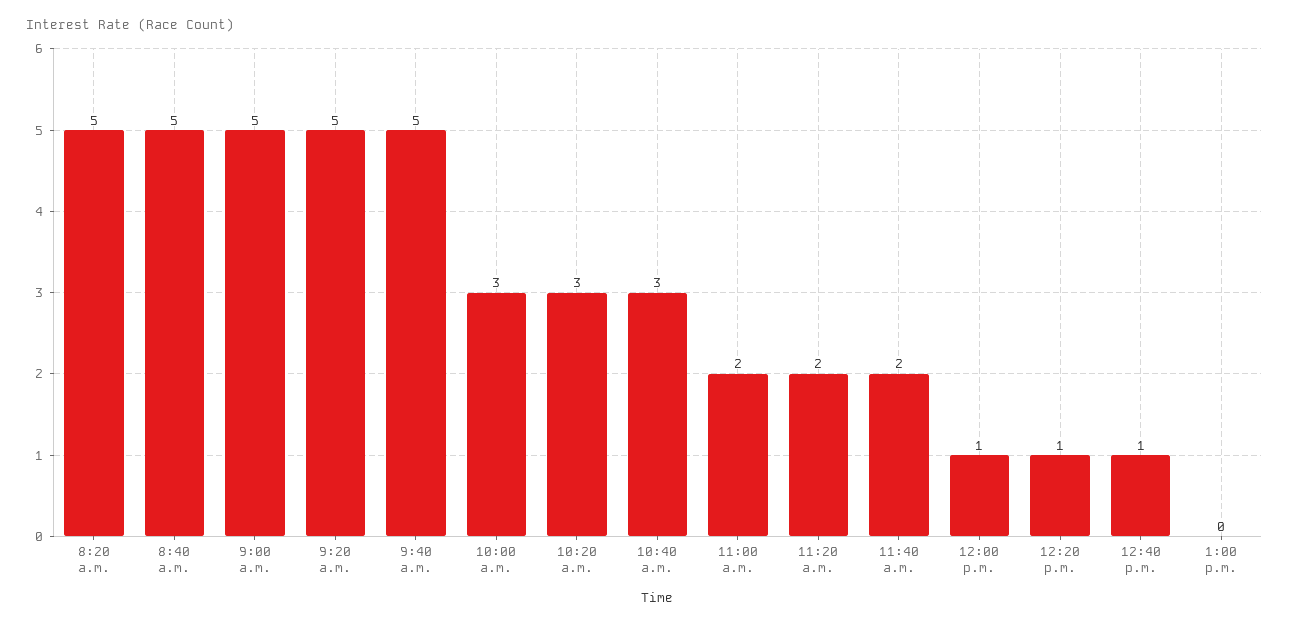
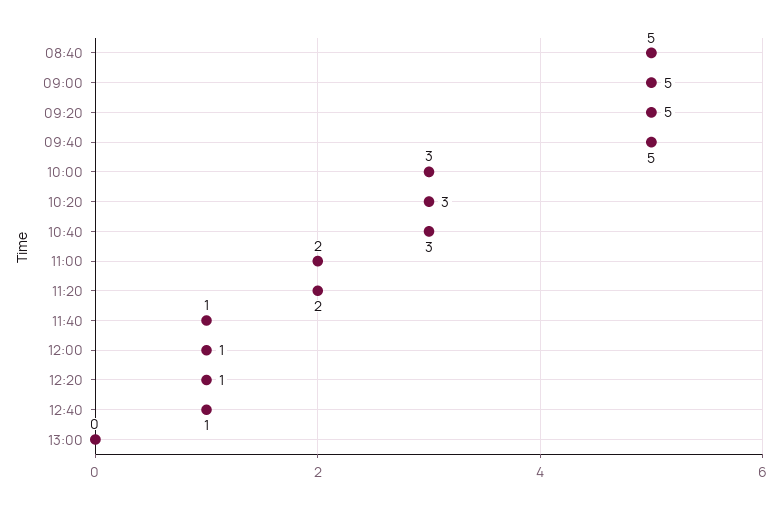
8:20 a.m.: 5 -> none
11:40 a.m.: 2 -> 1

